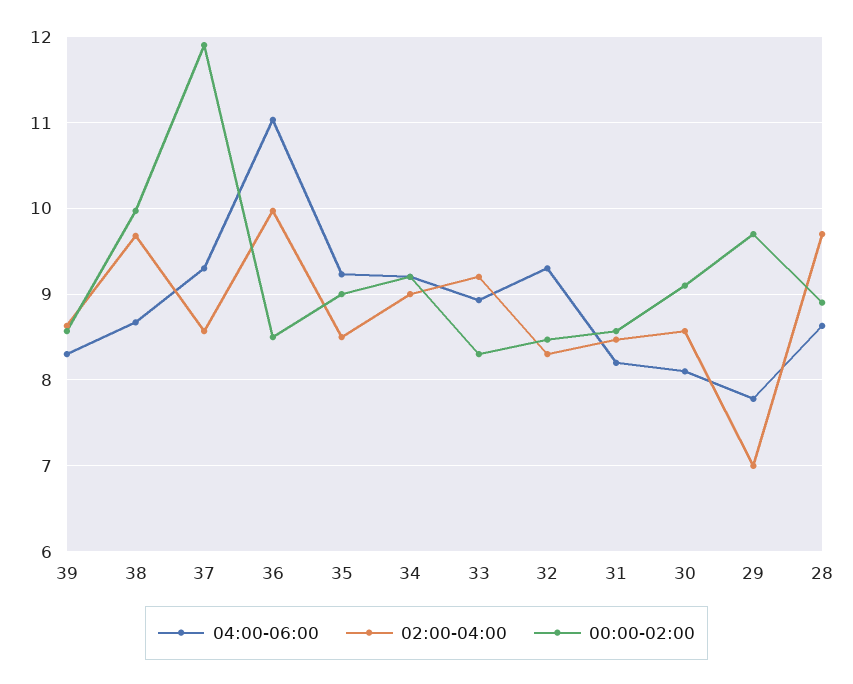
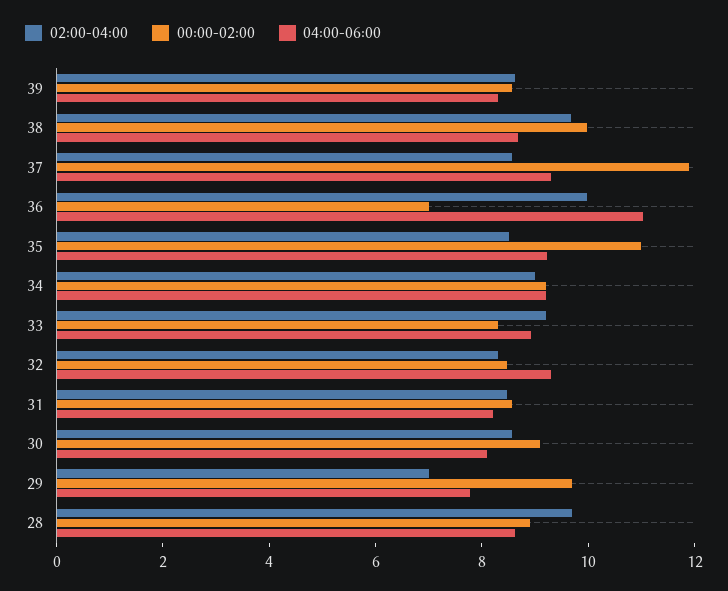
00:00-02:00, 36: 8.5 -> 7
00:00-02:00, 35: 9 -> 11

